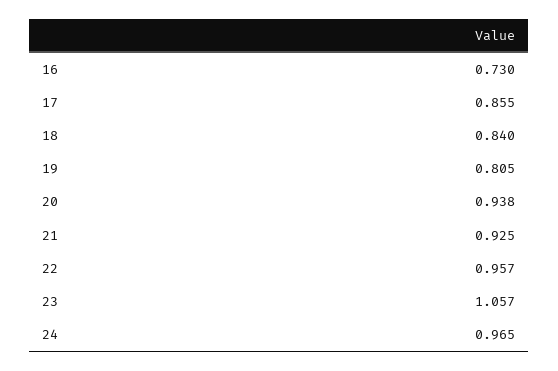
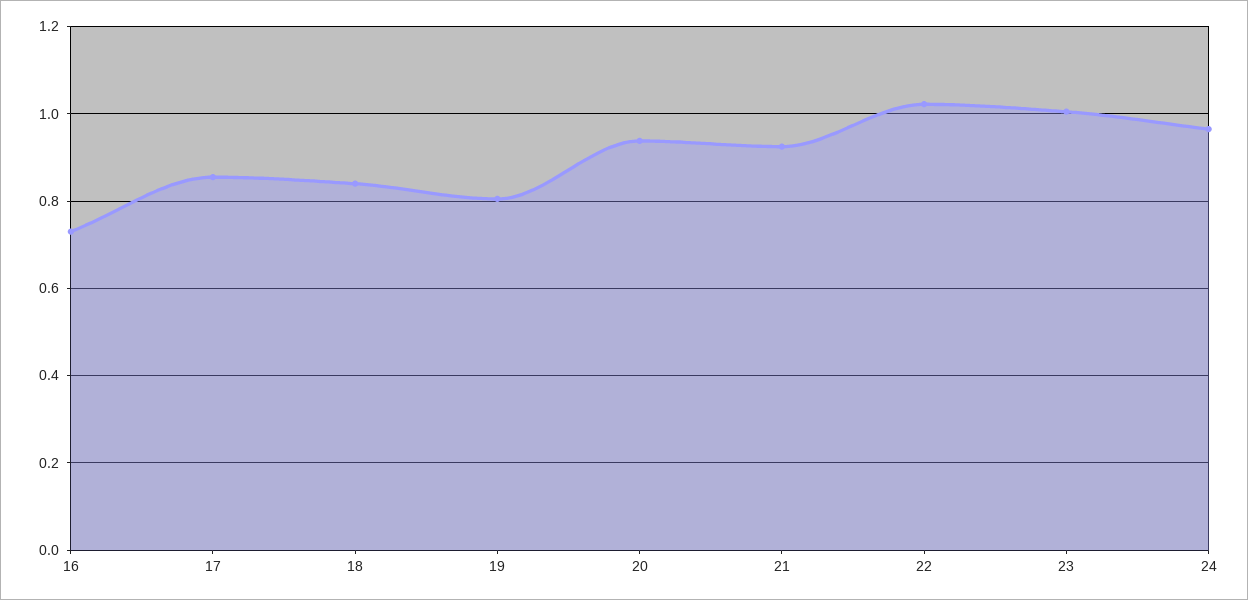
22: 0.957 -> 1.02
23: 1.057 -> 1

